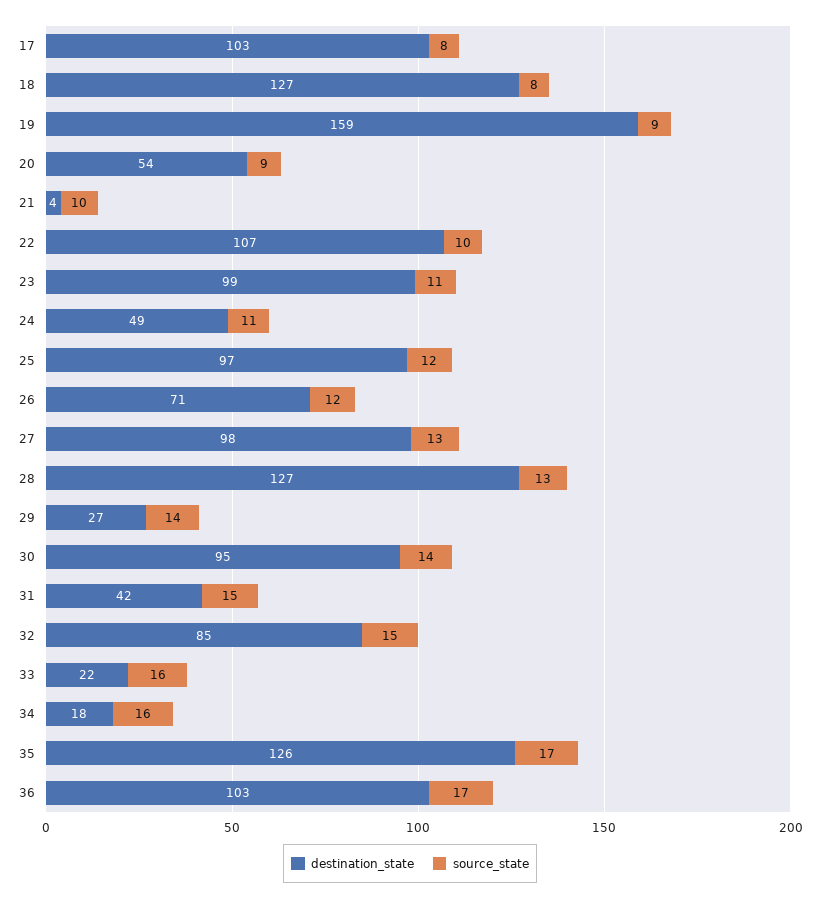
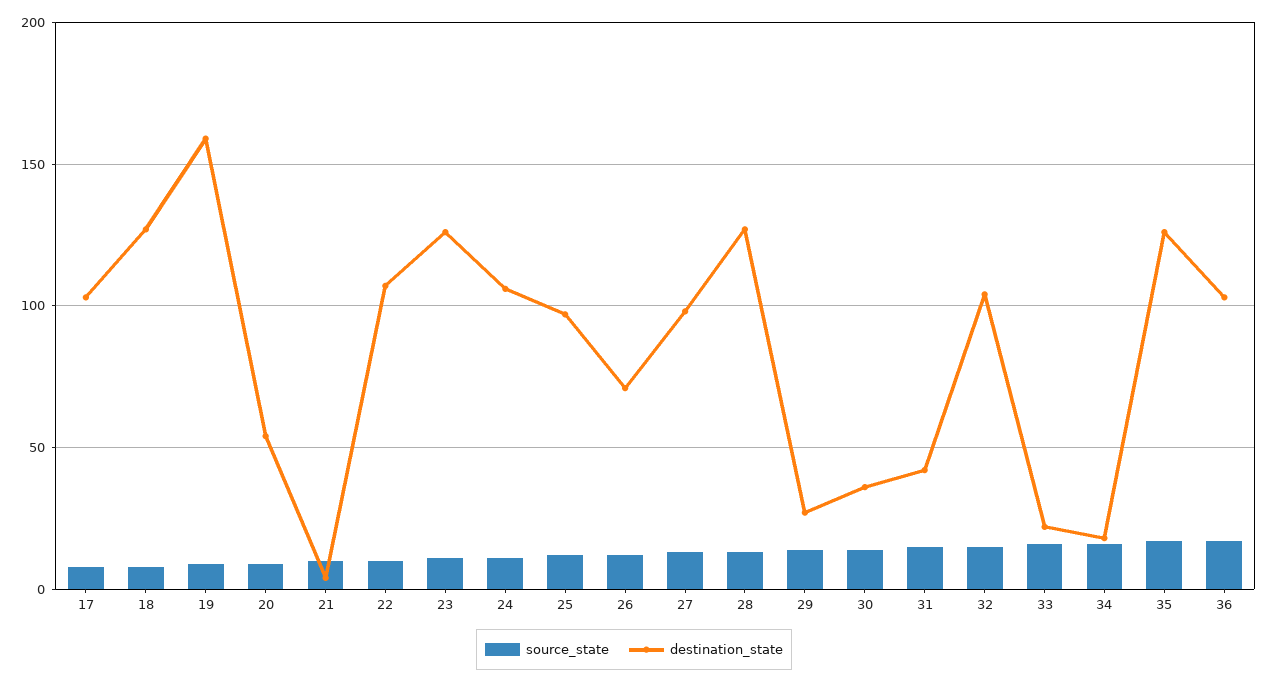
destination_state, 23: 99 -> 125
destination_state, 24: 49 -> 105
destination_state, 30: 95 -> 35
destination_state, 32: 85 -> 105

